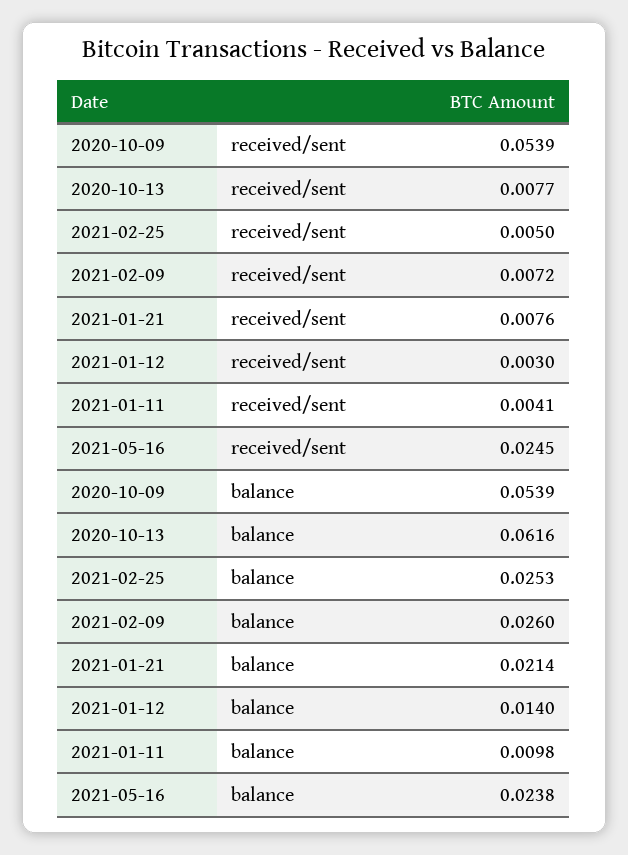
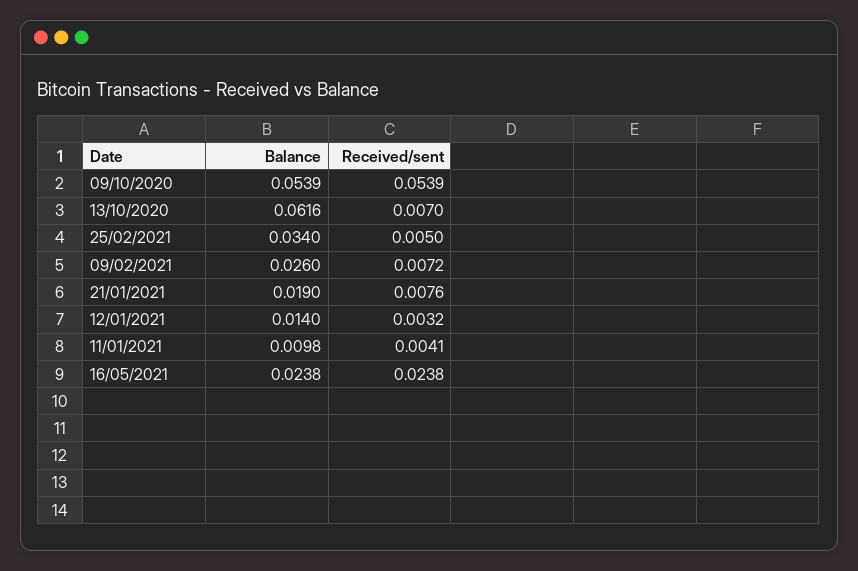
2020-10-13, received/sent: 0.0077 -> 0.007
2021-01-12, received/sent: 0.003 -> 0.0032
2021-05-16, received/sent: 0.0245 -> 0.0238
2021-02-25, balance: 0.0253 -> 0.034
2021-01-21, balance: 0.0214 -> 0.019

